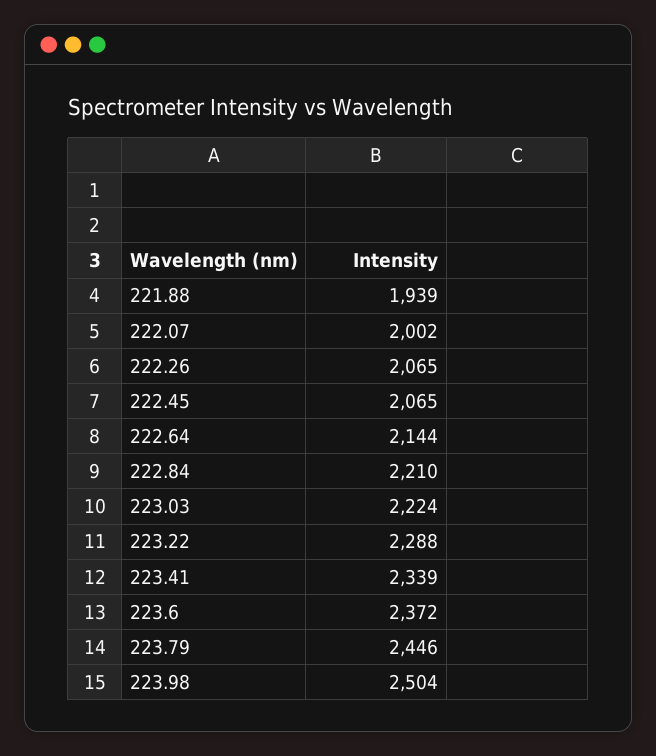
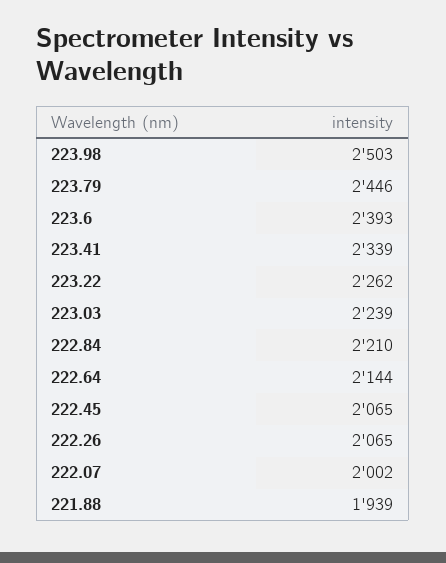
223.03: 2224 -> 2239
223.22: 2288 -> 2262
223.6: 2372 -> 2393
223.98: 2504 -> 2503

